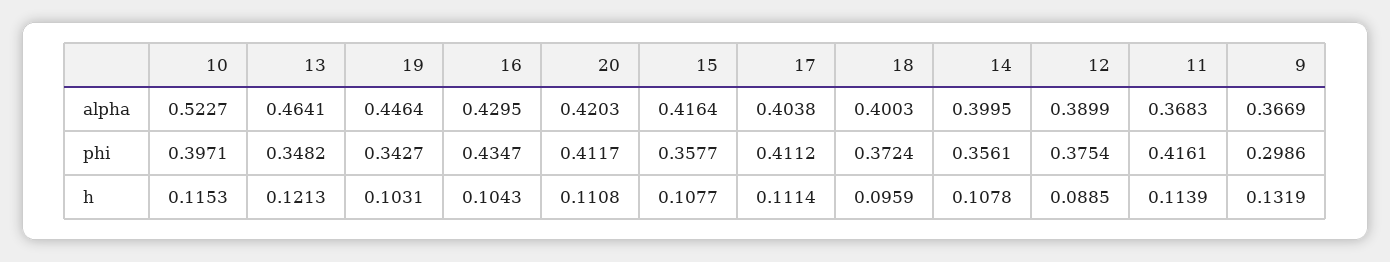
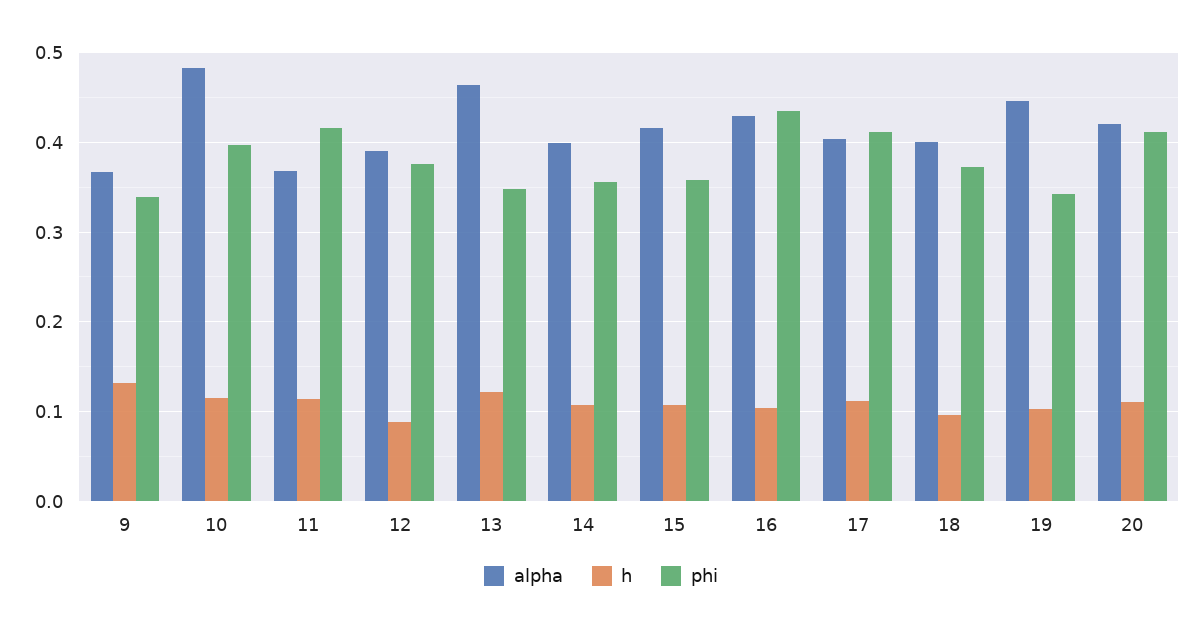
alpha, 10: 0.5227 -> 0.48
phi, 9: 0.2986 -> 0.34

